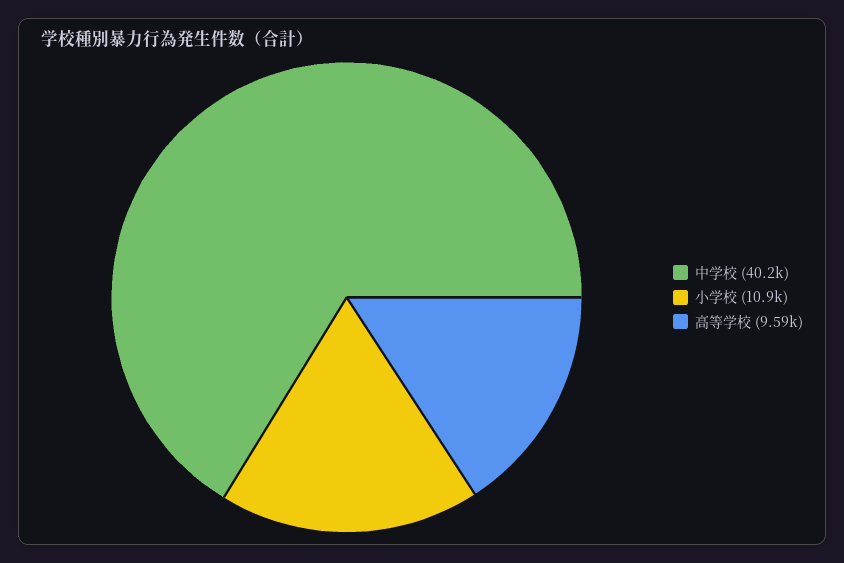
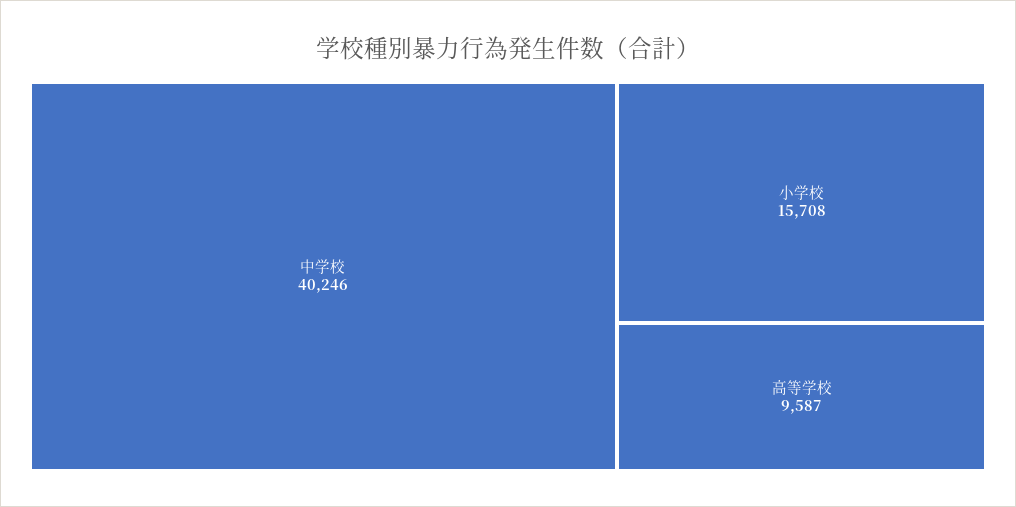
小学校: 10900 -> 15708

